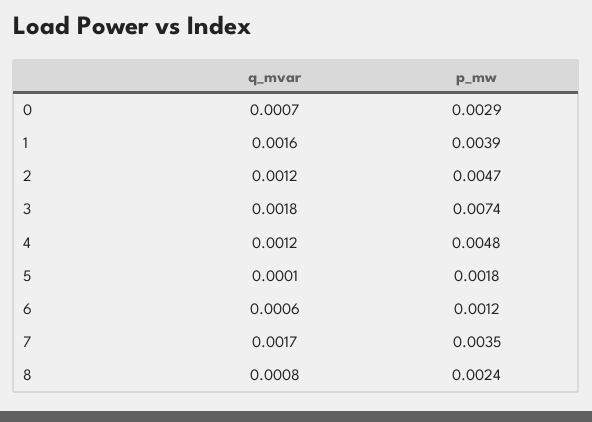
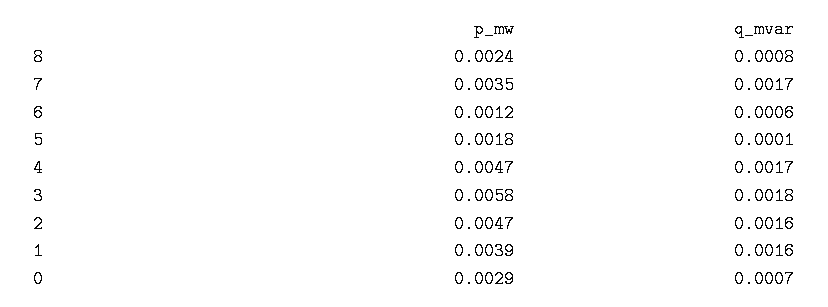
q_mvar, 2: 0.0012 -> 0.0016
p_mw, 3: 0.0074 -> 0.0058
q_mvar, 4: 0.0012 -> 0.0017
p_mw, 4: 0.0048 -> 0.0047

